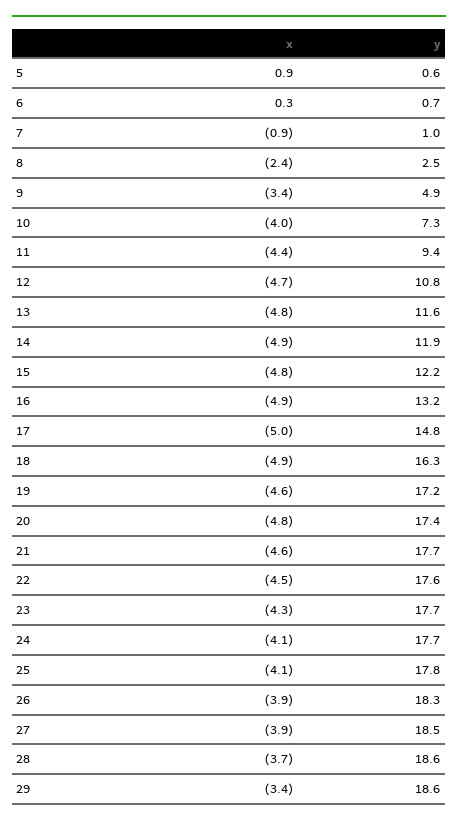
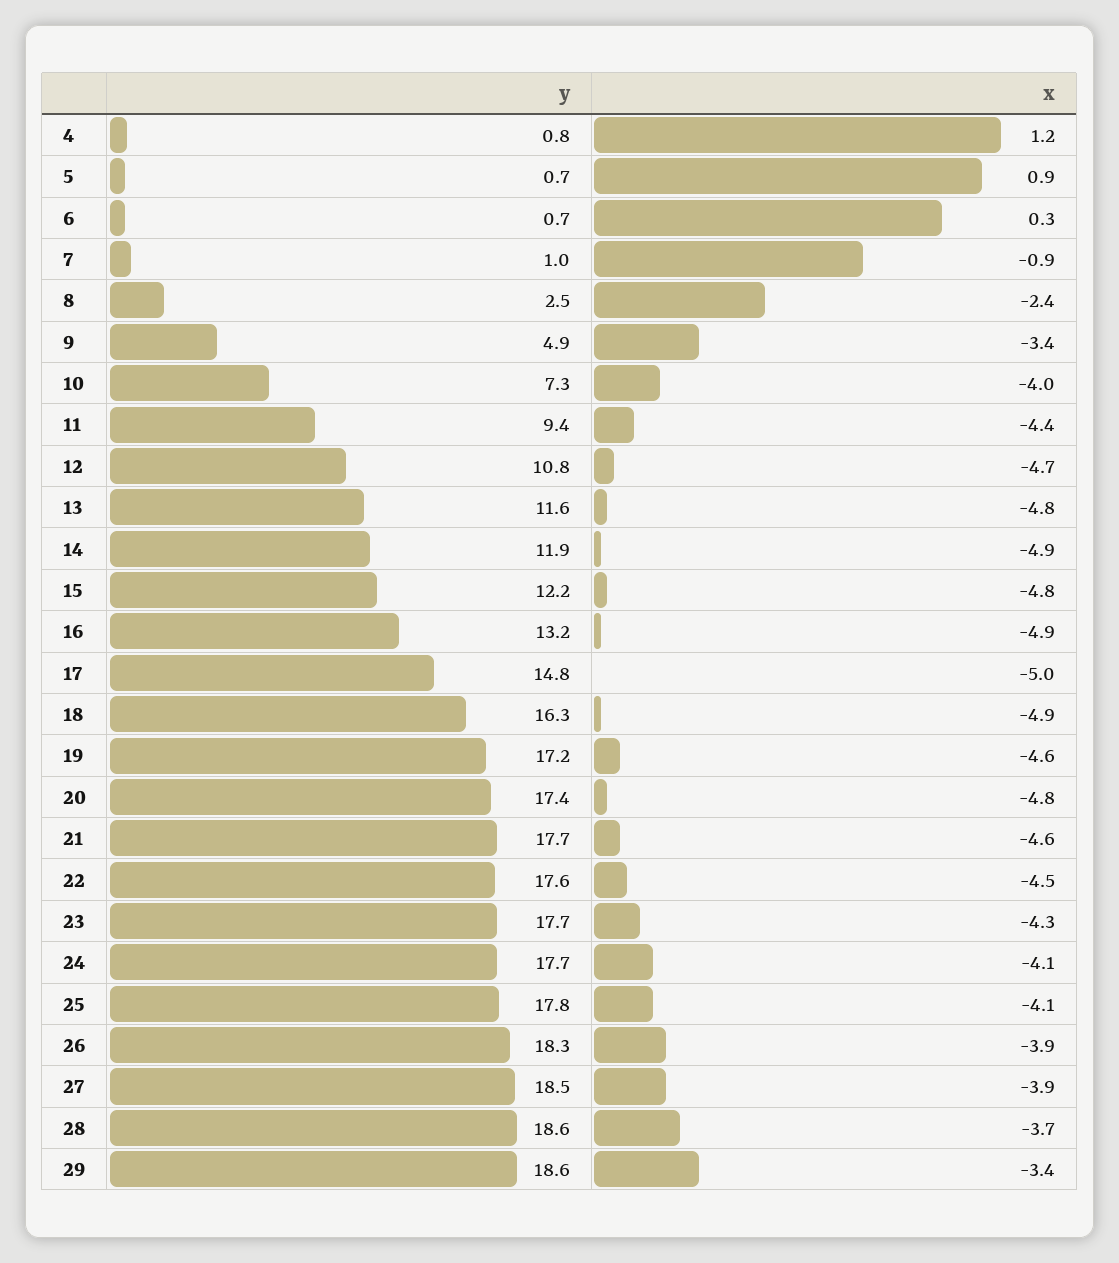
y, 5: 0.6 -> 0.7
y, 4: none -> 0.8
x, 4: none -> 1.2

